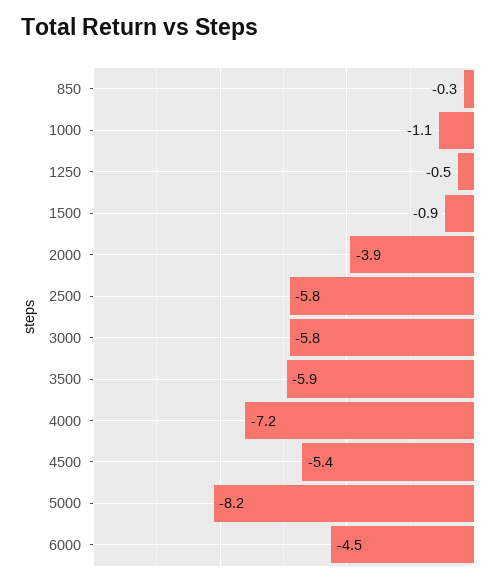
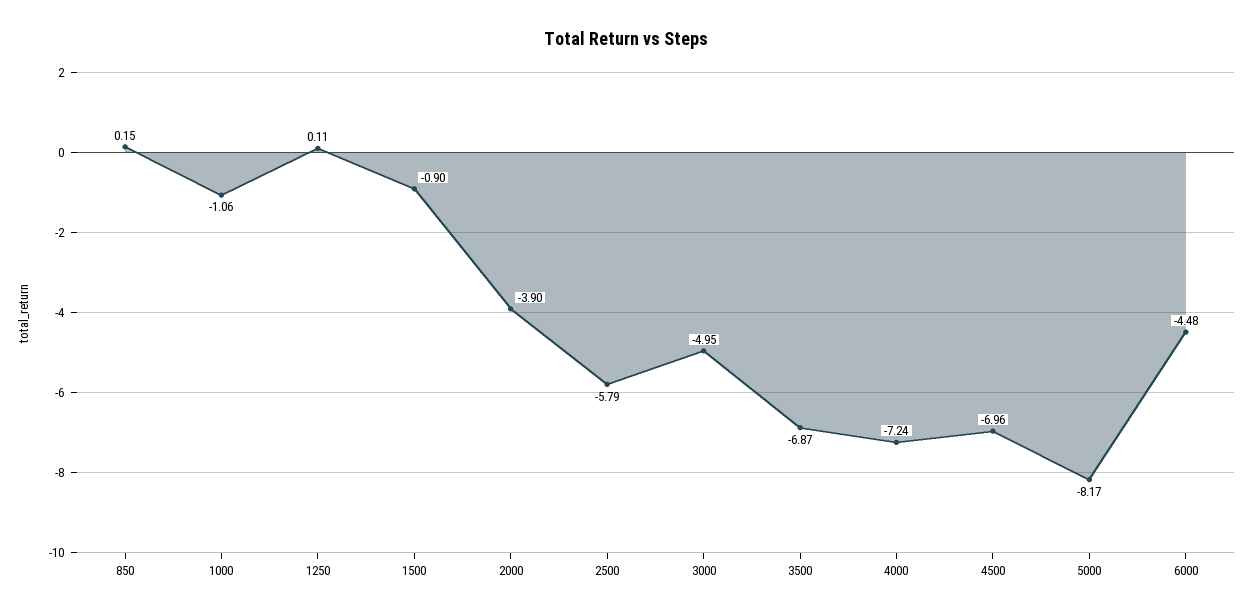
850: -0.3 -> 0.15
1250: -0.5 -> 0.11
3000: -5.8 -> -4.95
3500: -5.9 -> -6.87
4500: -5.4 -> -6.96

